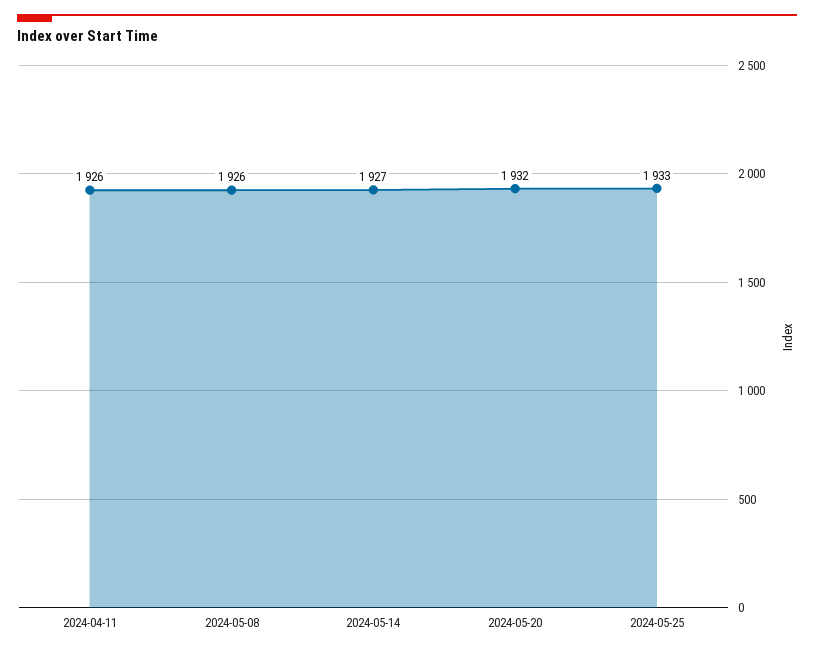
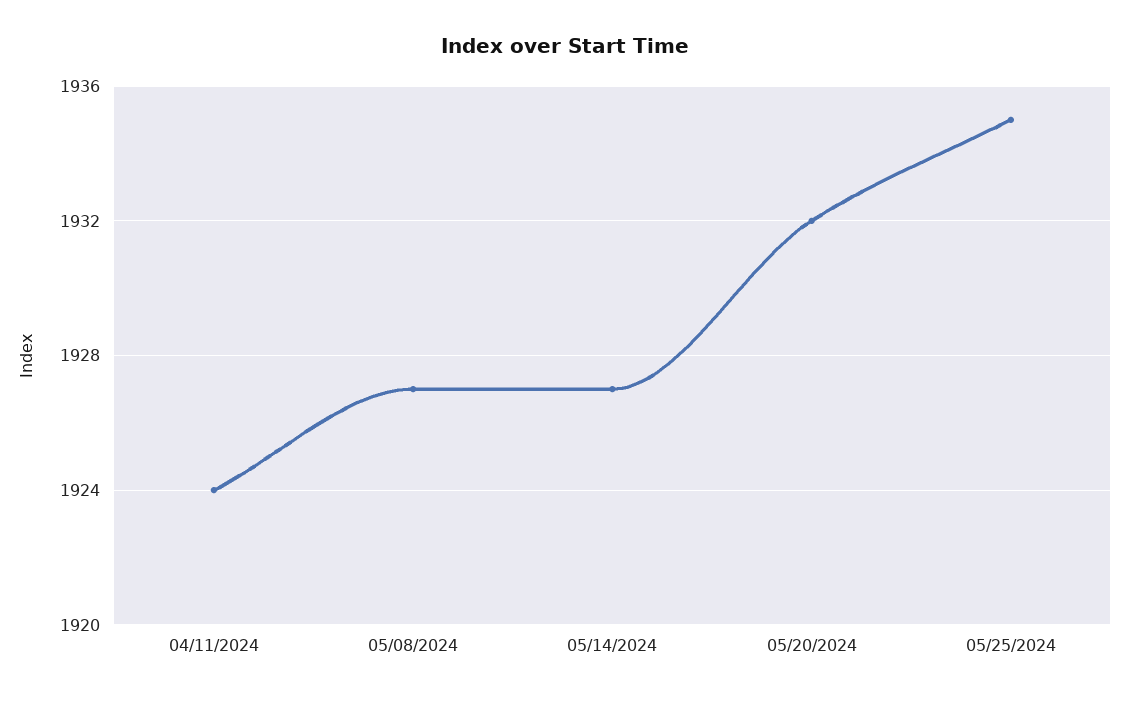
2024-04-11: 1926 -> 1924
2024-05-08: 1926 -> 1927
2024-05-25: 1933 -> 1935

